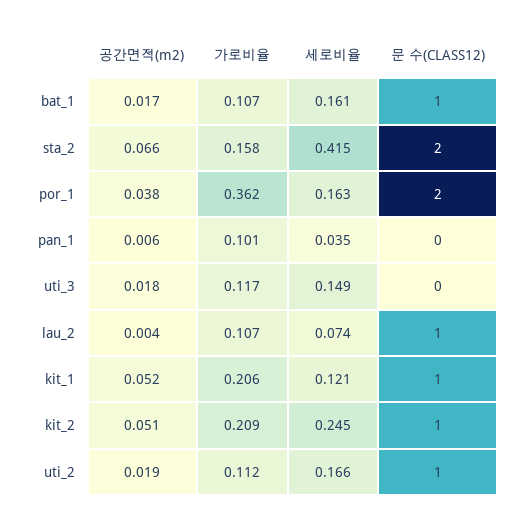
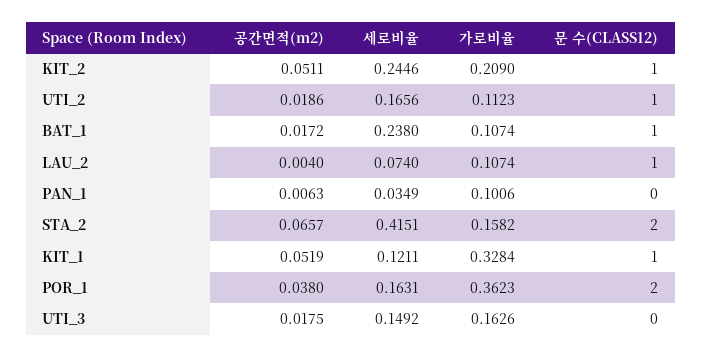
세로비율, bat_1: 0.161 -> 0.238
가로비율, uti_3: 0.117 -> 0.1626
가로비율, kit_1: 0.206 -> 0.3284

